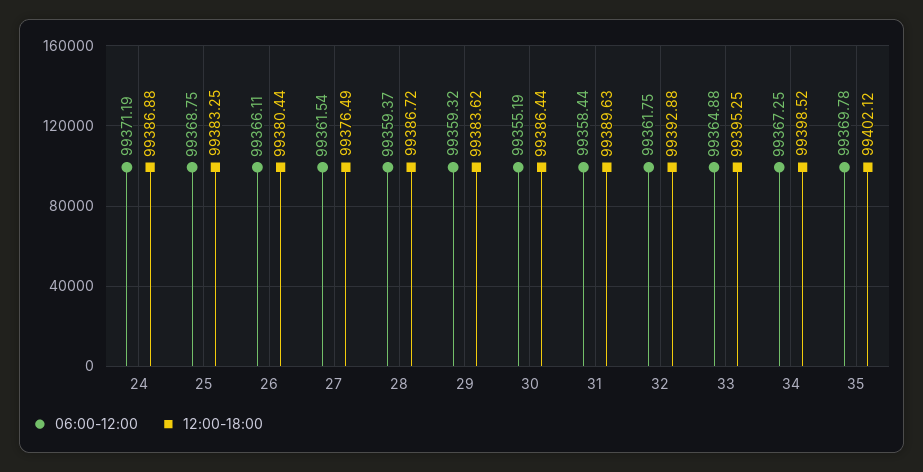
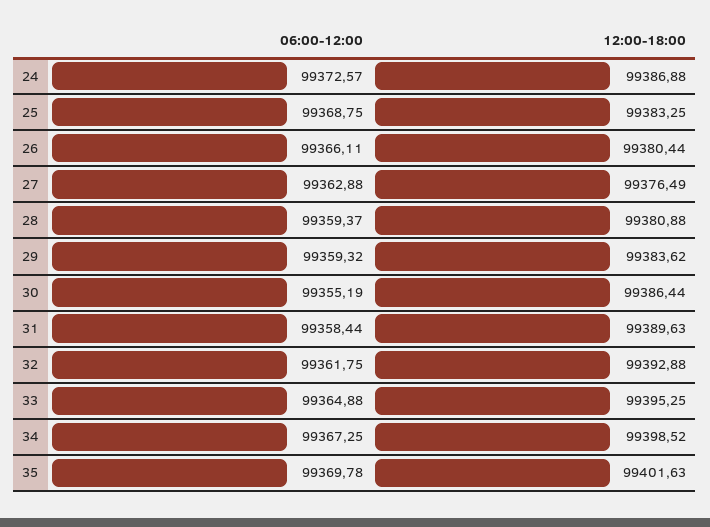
06:00-12:00, 24: 99371.19 -> 99372.57
06:00-12:00, 27: 99361.54 -> 99362.88
12:00-18:00, 28: 99386.72 -> 99380.88
12:00-18:00, 35: 99402.12 -> 99401.63

